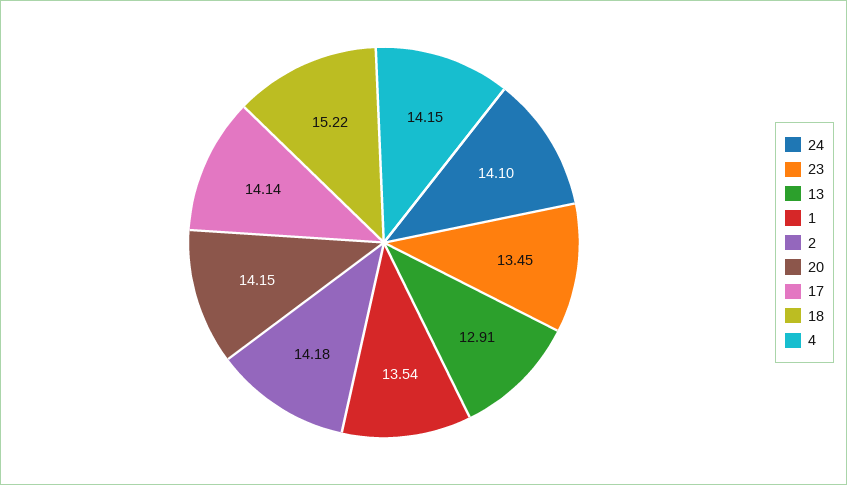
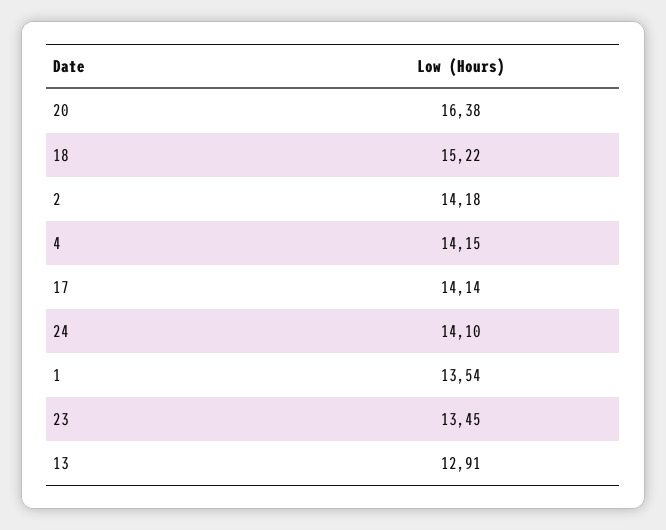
20: 14.15 -> 16.38

